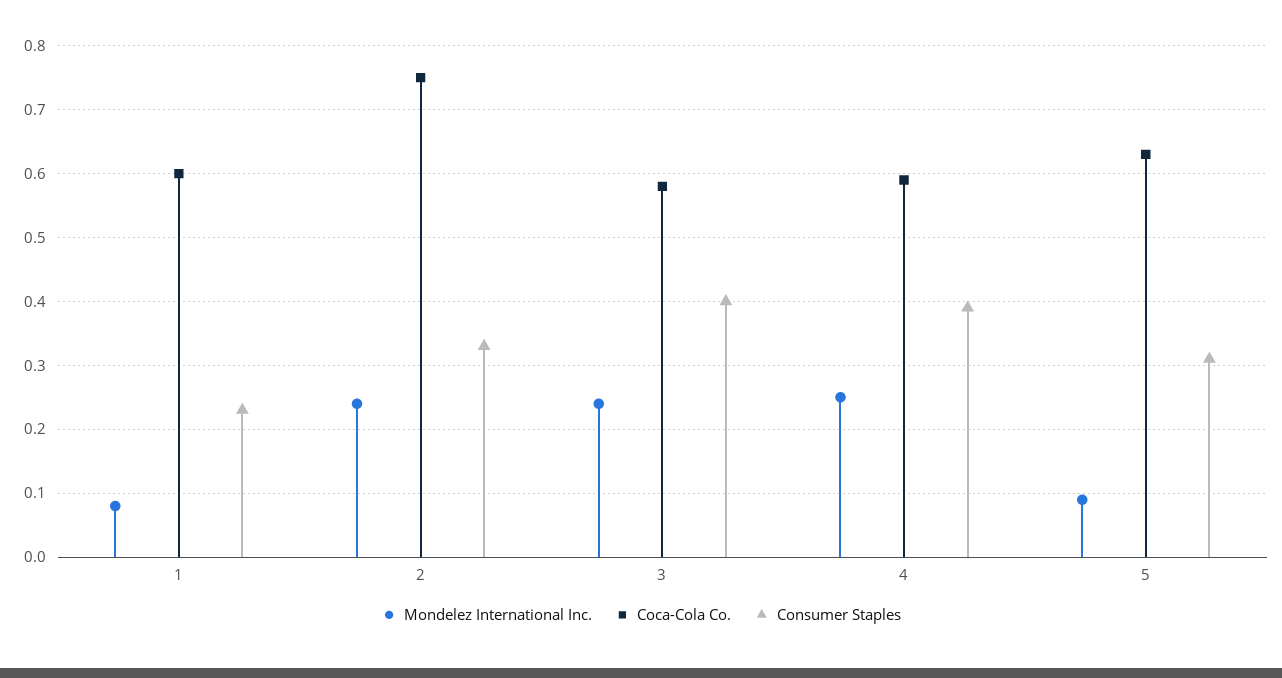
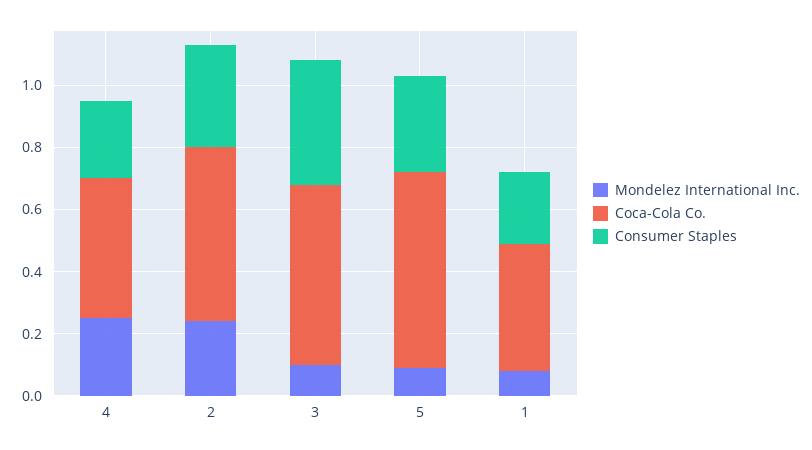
Coca-Cola Co., 1: 0.6 -> 0.4
Coca-Cola Co., 2: 0.75 -> 0.55
Mondelez International Inc., 3: 0.24 -> 0.1
Coca-Cola Co., 4: 0.59 -> 0.45
Consumer Staples, 4: 0.39 -> 0.25

